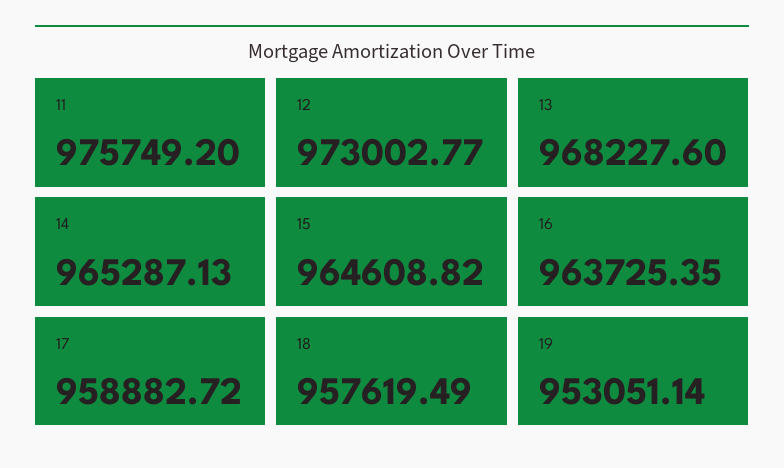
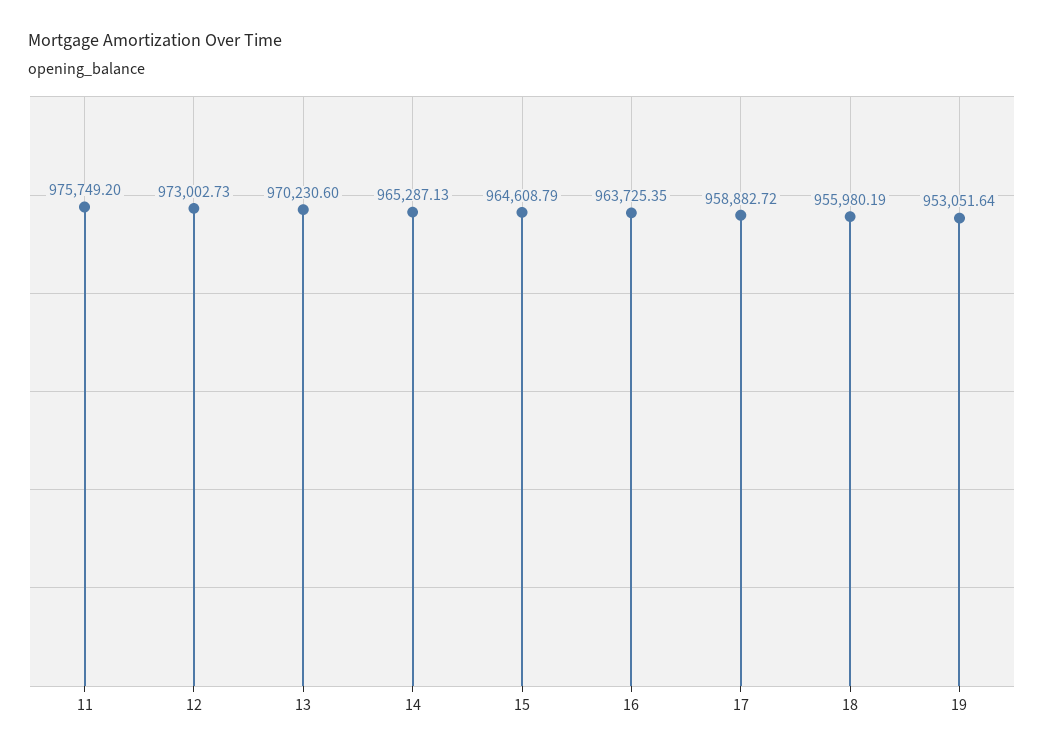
12: 973002.77 -> 973002.73
13: 968227.6 -> 970230.6
15: 964608.82 -> 964608.79
18: 957619.49 -> 955980.19
19: 953051.14 -> 953051.64

